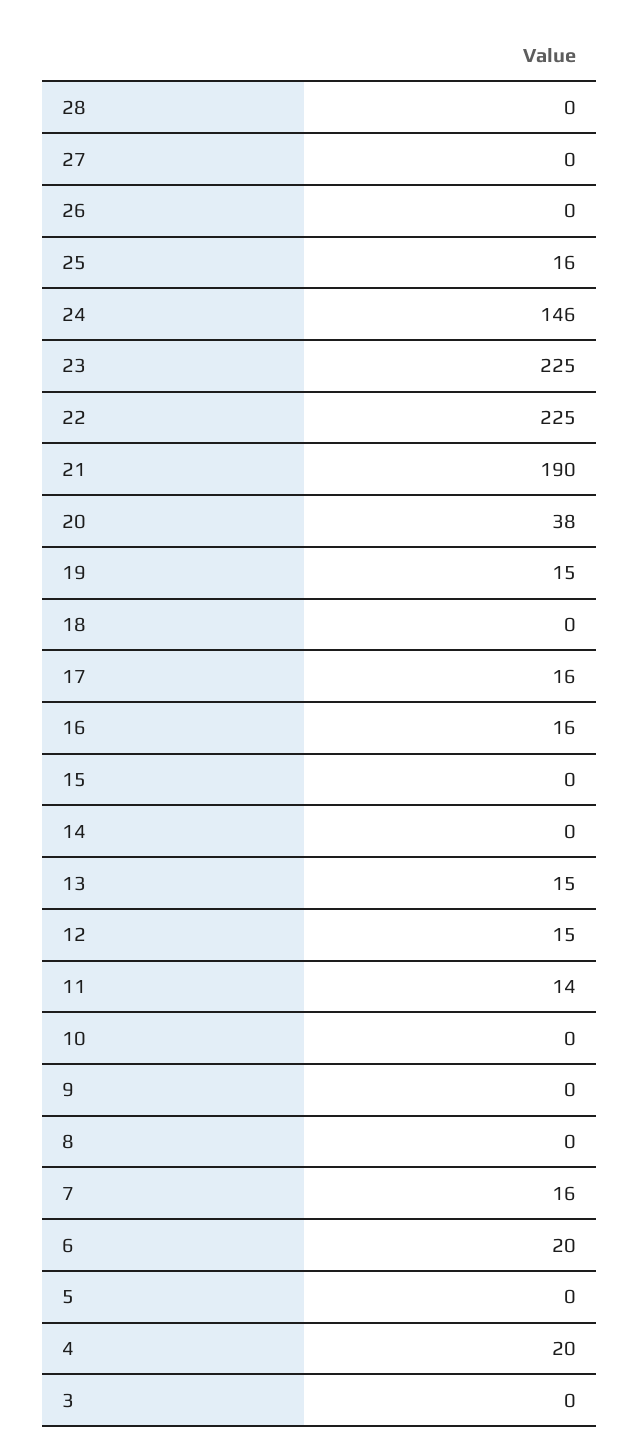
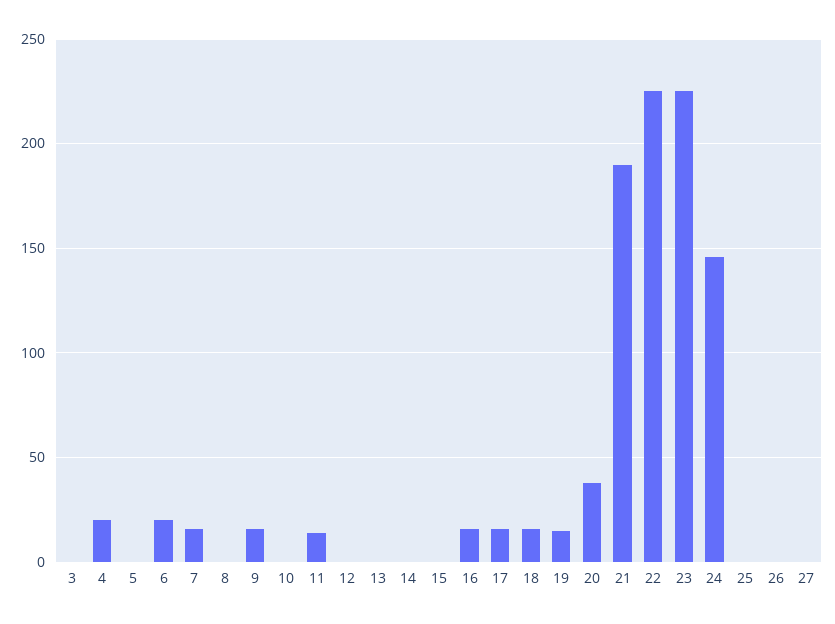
28: 0 -> none
25: 16 -> 0
18: 0 -> 15
13: 15 -> 0
12: 15 -> 0
9: 0 -> 15

